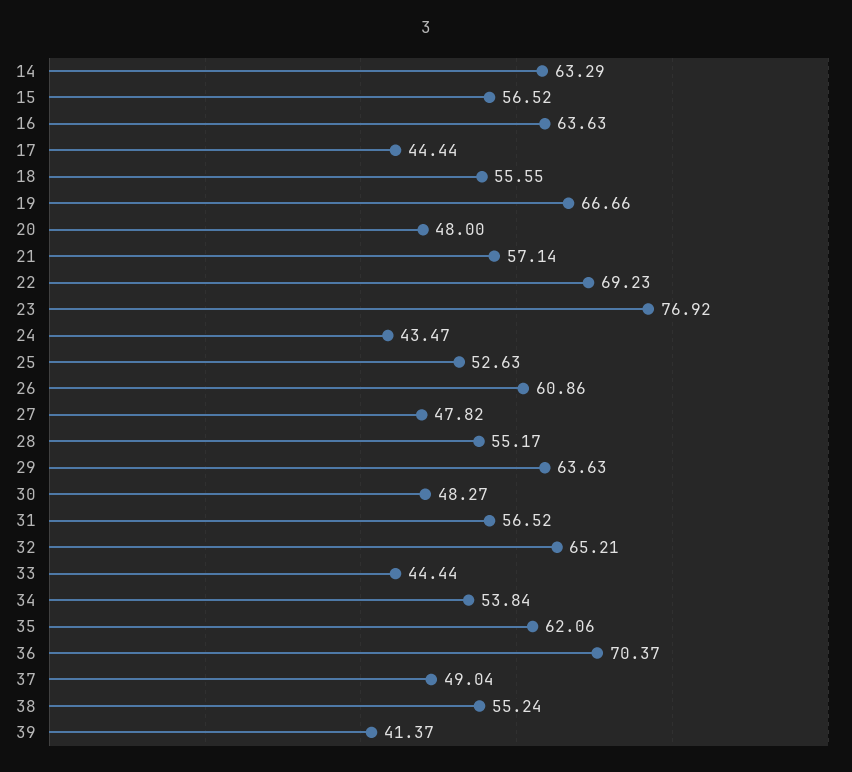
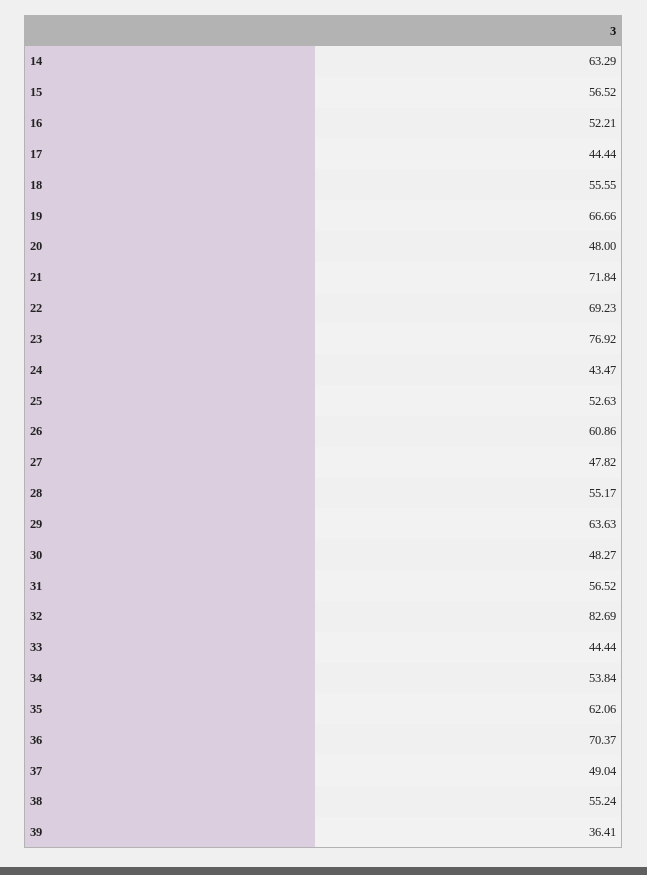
16: 63.63 -> 52.21
21: 57.14 -> 71.84
32: 65.21 -> 82.69
39: 41.37 -> 36.41

